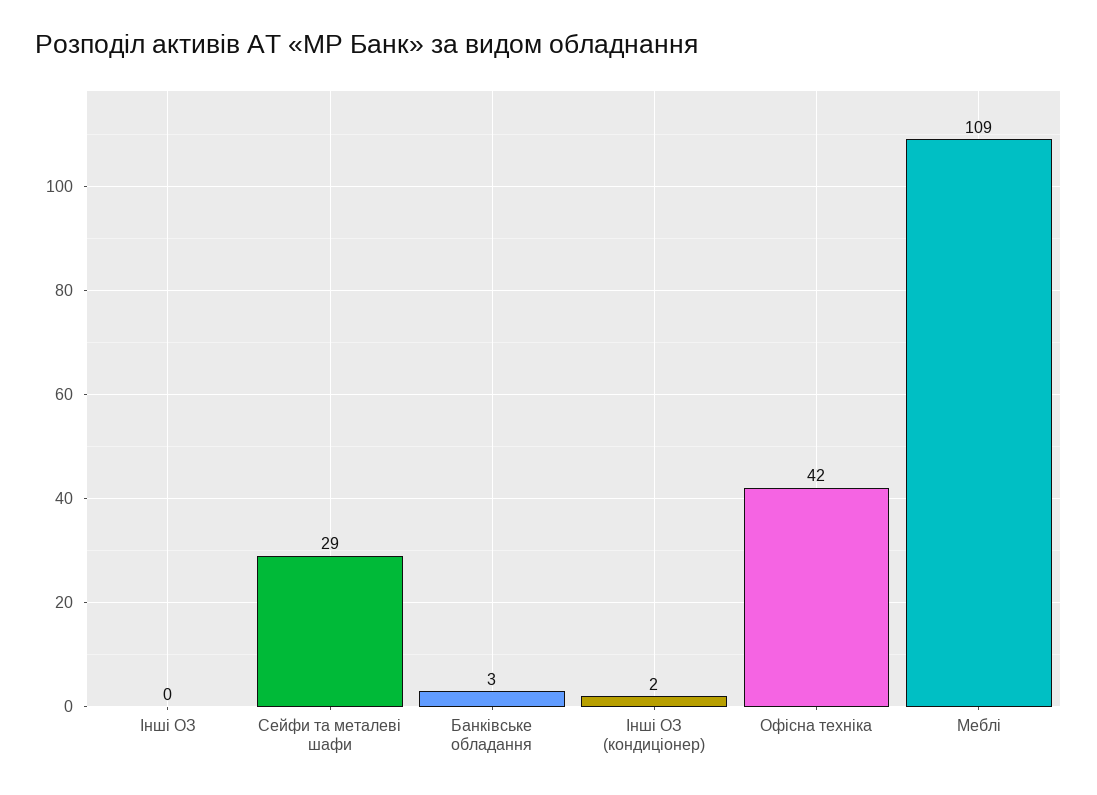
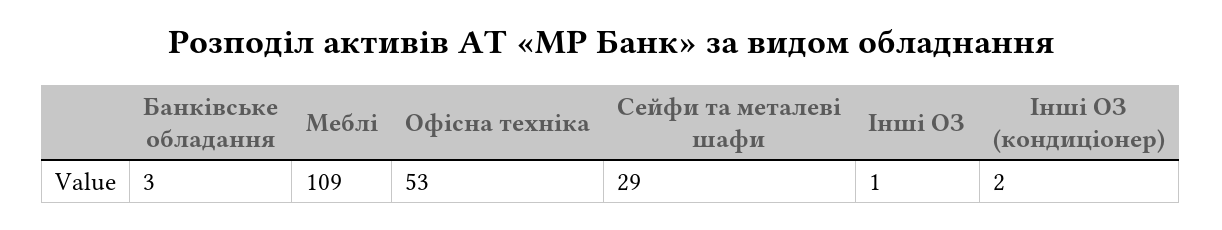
Інші ОЗ: 0 -> 1
Офісна техніка: 42 -> 53

